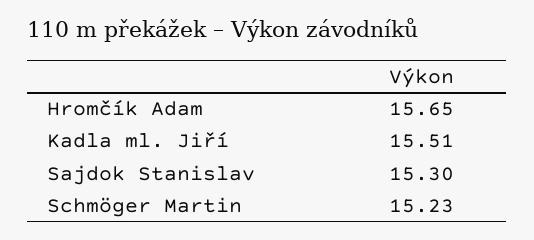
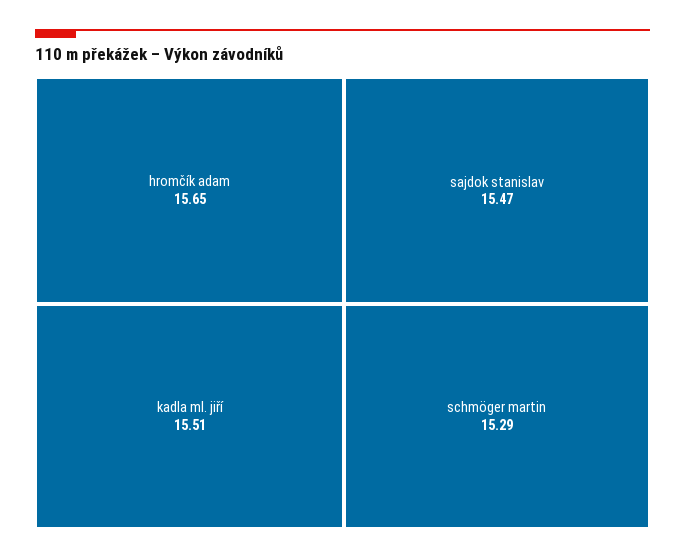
Sajdok Stanislav: 15.3 -> 15.47
Schmöger Martin: 15.23 -> 15.29

